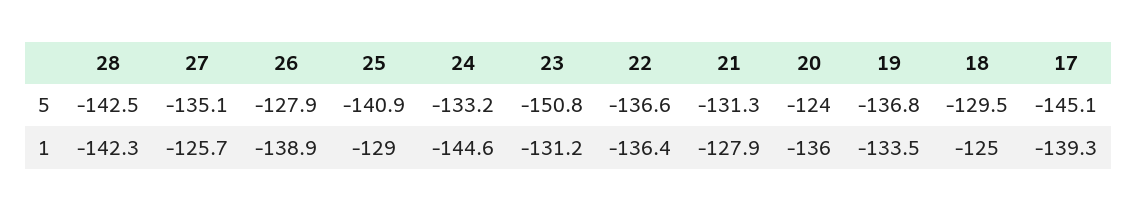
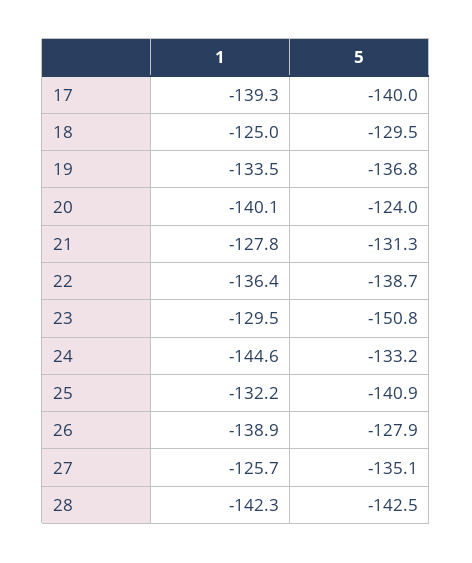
22, 5: -136.6 -> -138.7
17, 5: -145.1 -> -140
25, 1: -129 -> -132.2
23, 1: -131.2 -> -129.5
21, 1: -127.9 -> -127.8
20, 1: -136 -> -140.1

